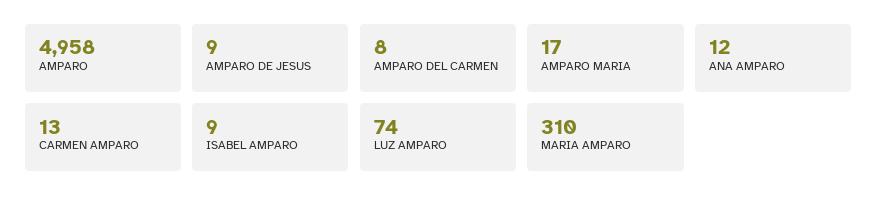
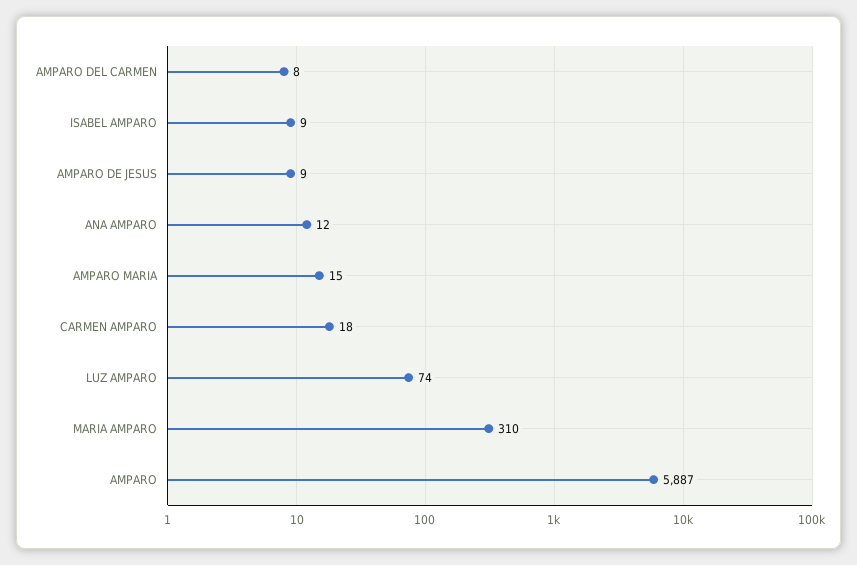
AMPARO: 4958 -> 5887
AMPARO MARIA: 17 -> 15
CARMEN AMPARO: 13 -> 18

